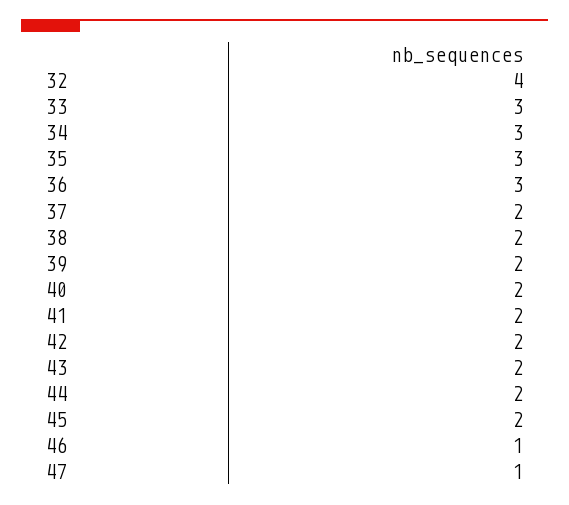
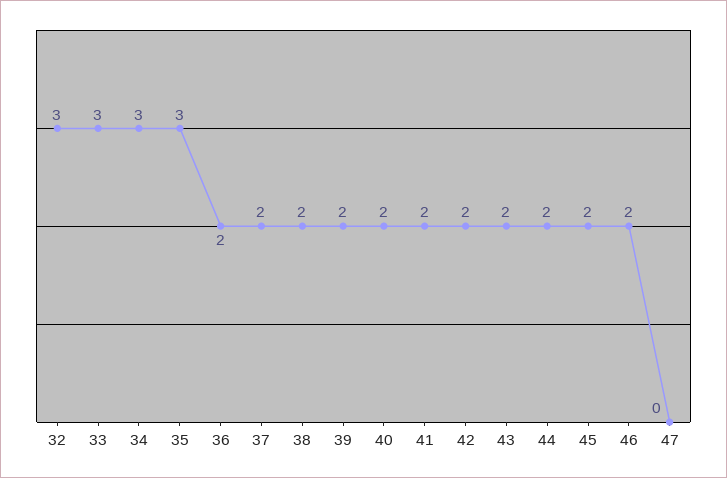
32: 4 -> 3
36: 3 -> 2
46: 1 -> 2
47: 1 -> 0

